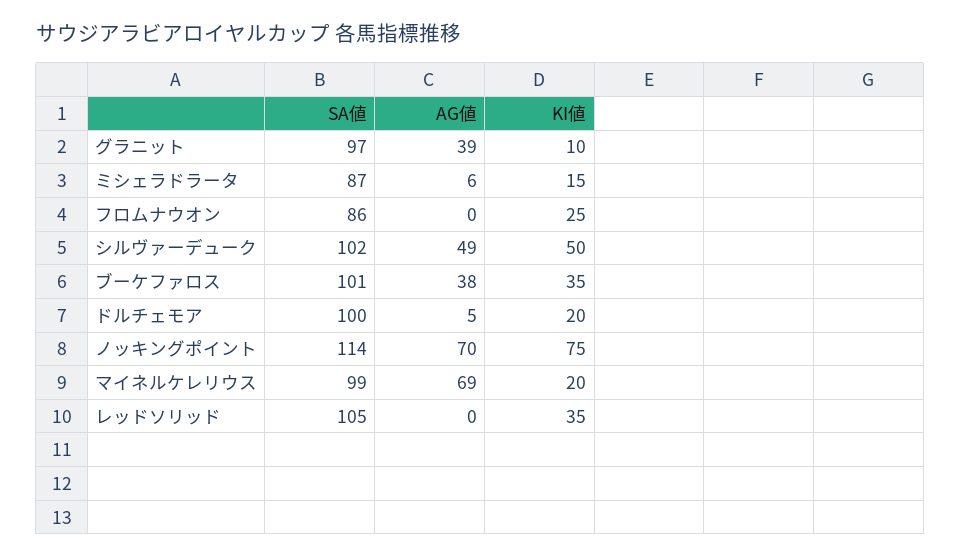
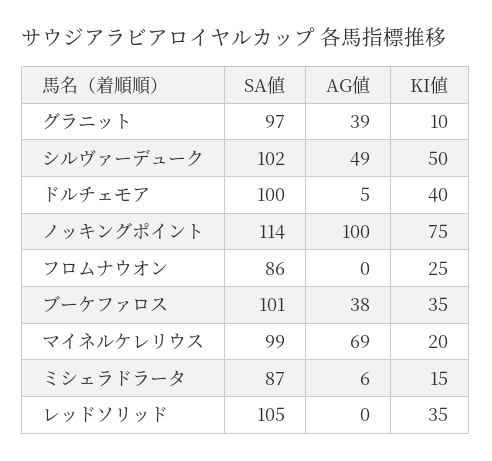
KI値, ドルチェモア: 20 -> 40
AG値, ノッキングポイント: 70 -> 100

